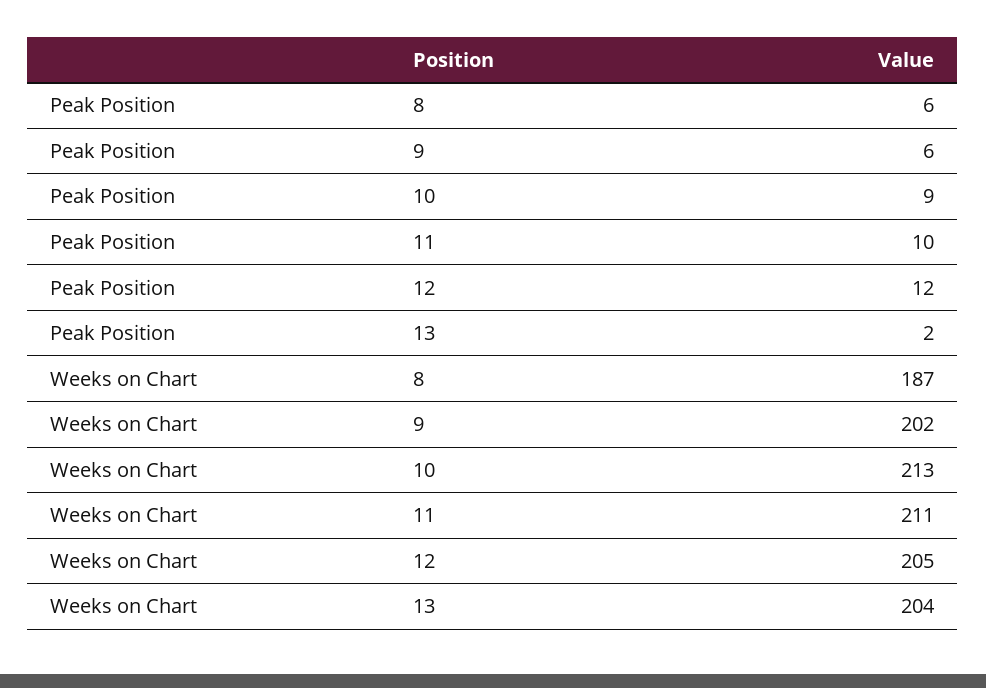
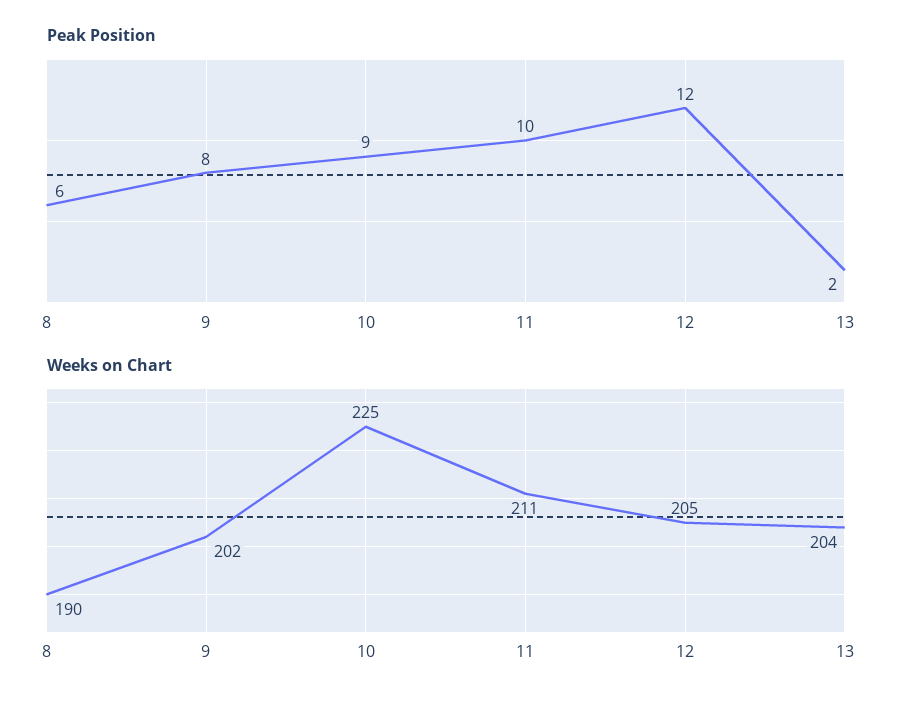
Peak Position, 9: 6 -> 8
Weeks on Chart, 8: 187 -> 190
Weeks on Chart, 10: 213 -> 225

